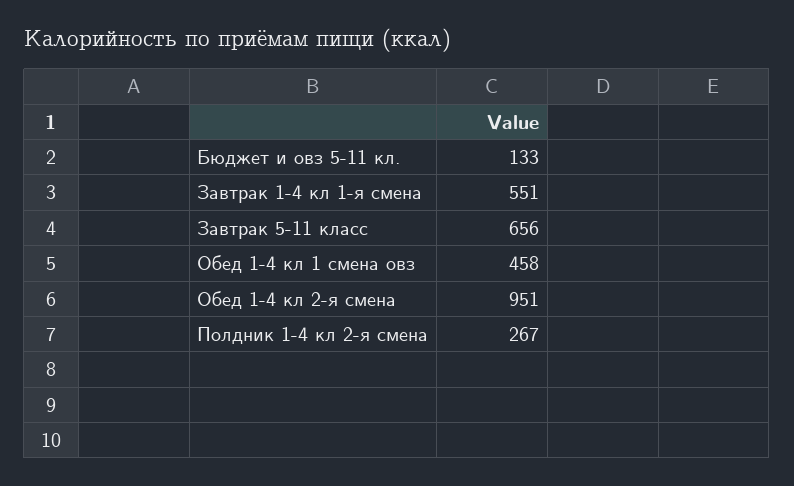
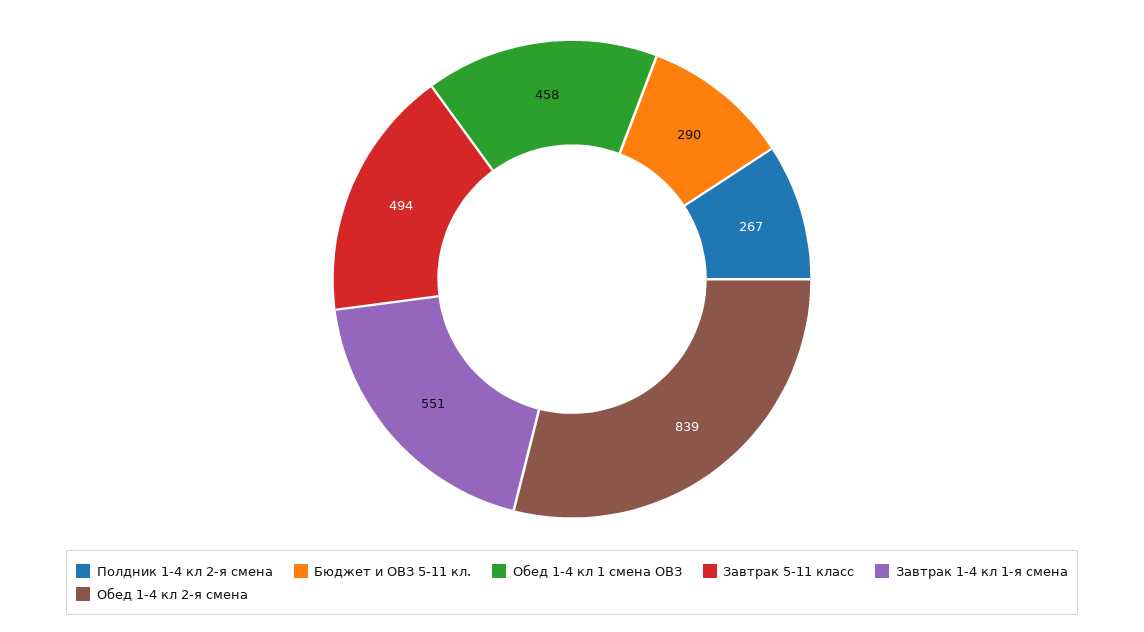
Бюджет и овз 5-11 кл.: 133 -> 290
Завтрак 5-11 класс: 656 -> 494
Обед 1-4 кл 2-я смена: 951 -> 839

